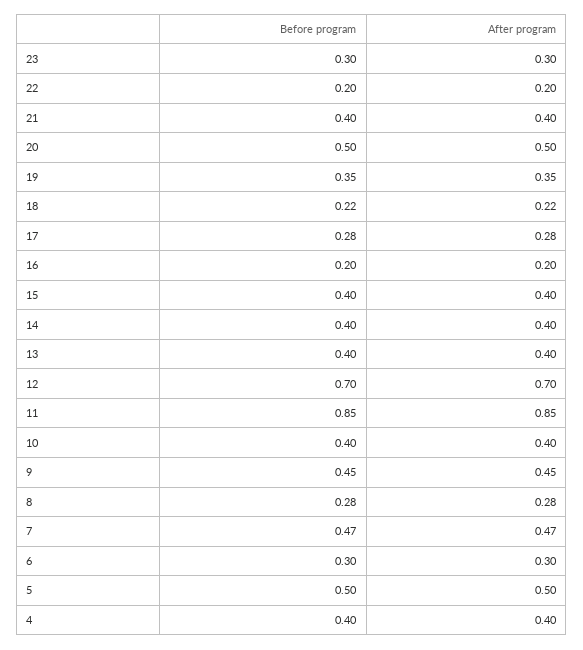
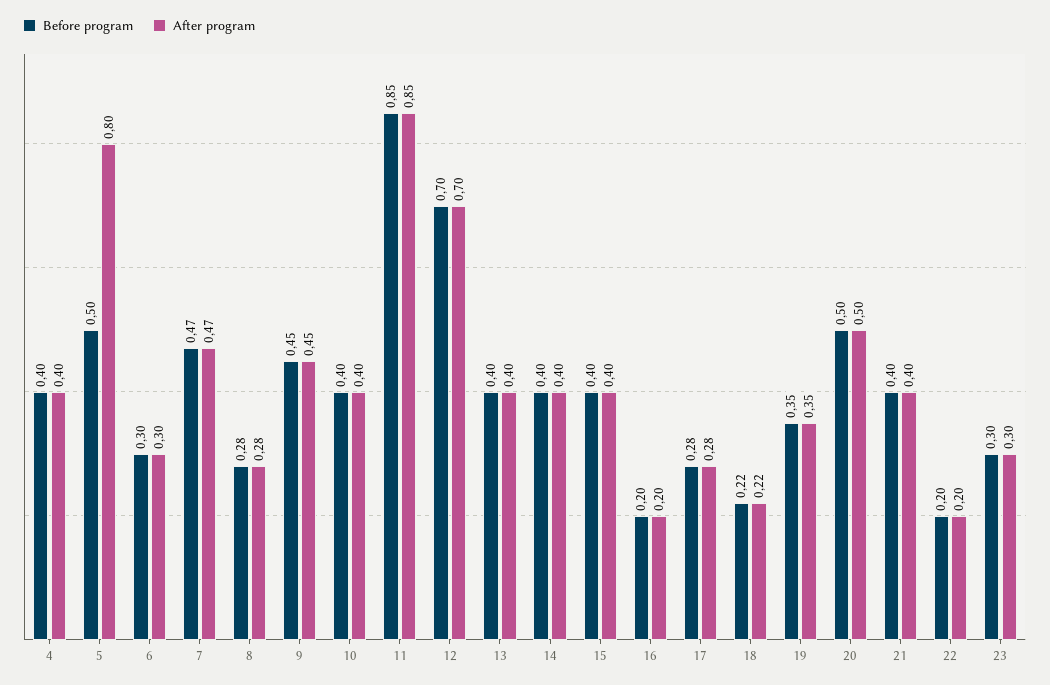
After program, 5: 0.5 -> 0.8

